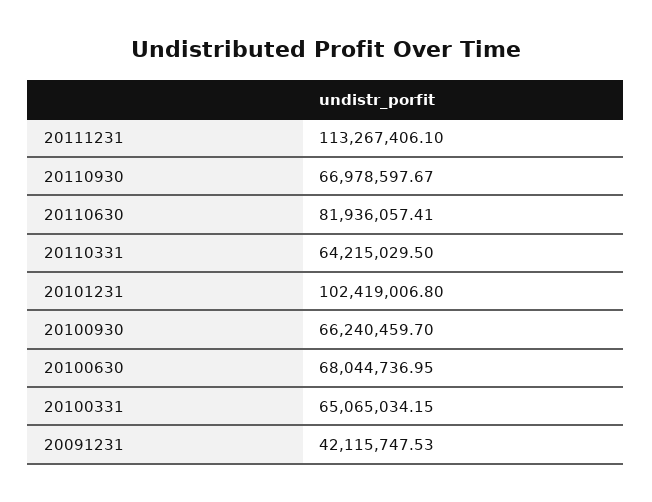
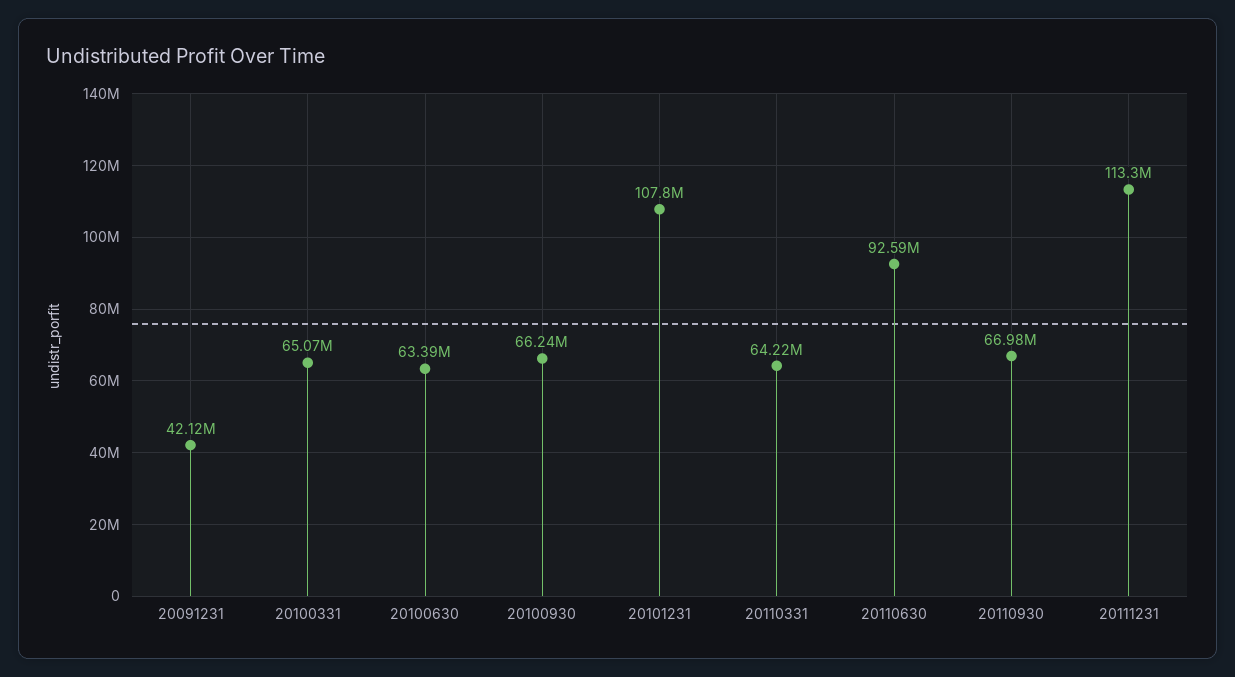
20110630: 81936057.41 -> 92590000
20101231: 102419006.8 -> 107800000
20100630: 68044736.95 -> 63390000

